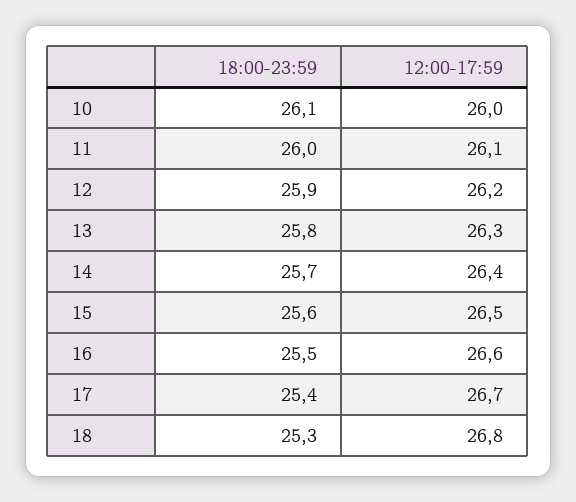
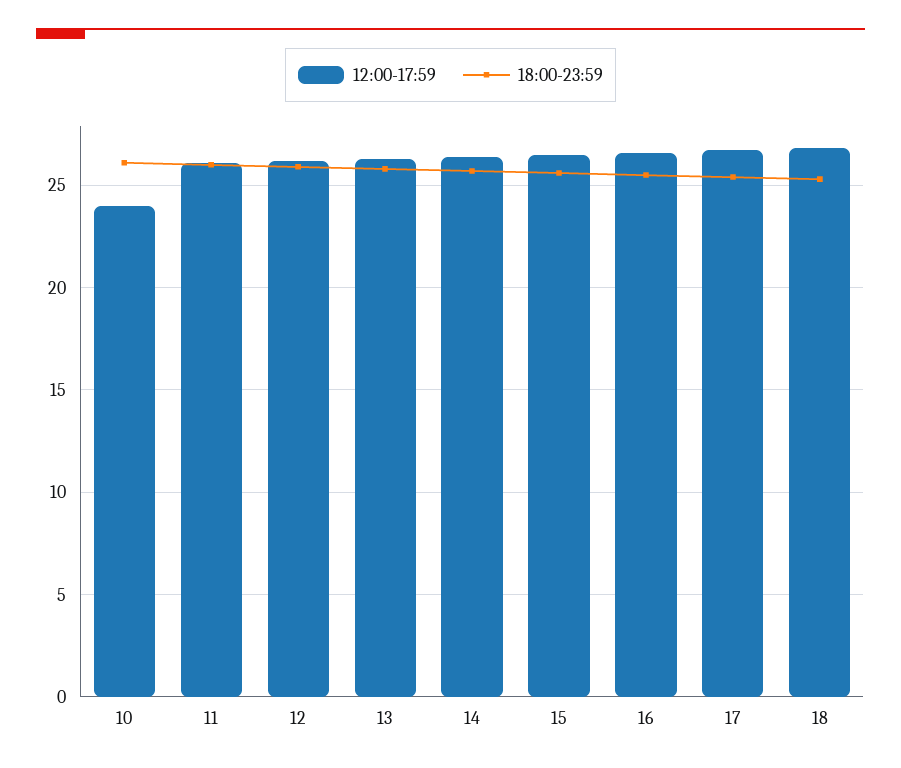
12:00-17:59, 10: 26 -> 24

